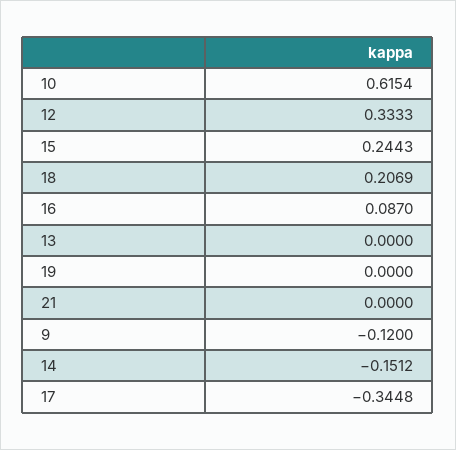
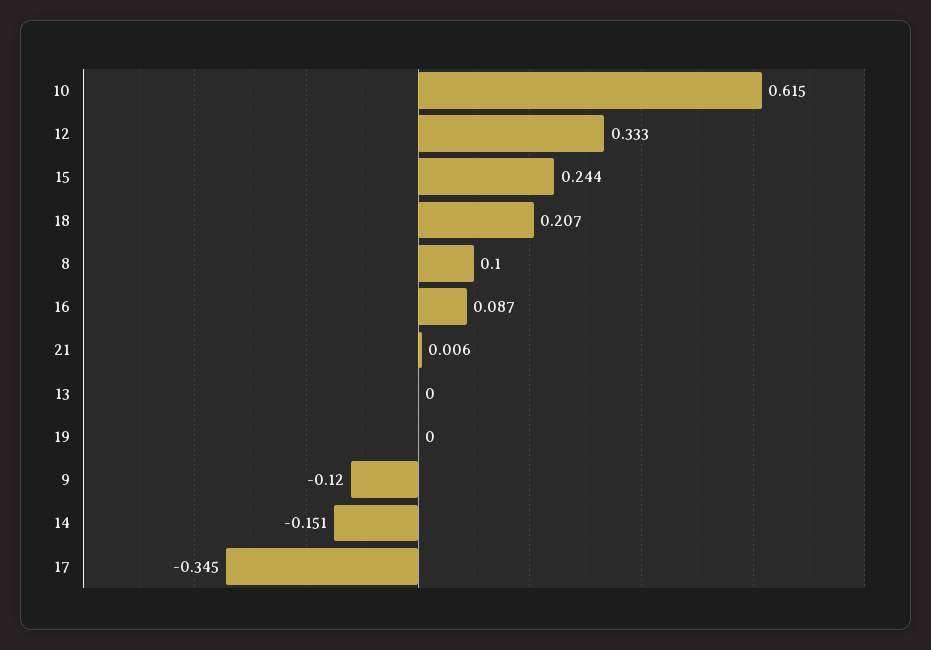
21: 0 -> 0.006
8: none -> 0.1

